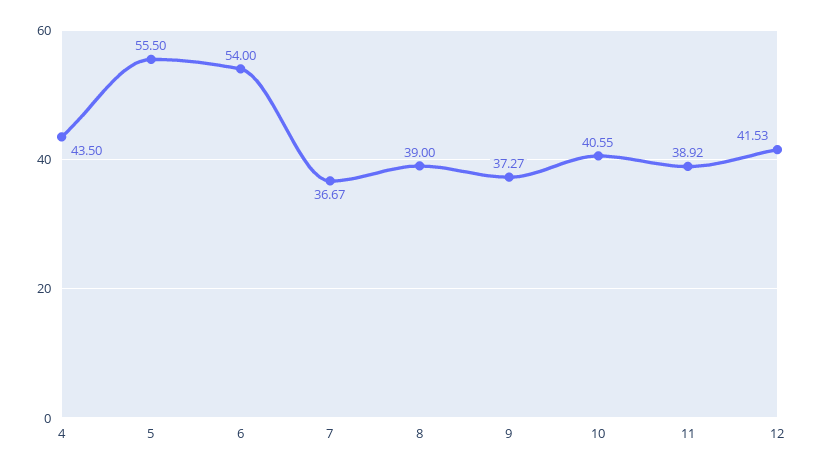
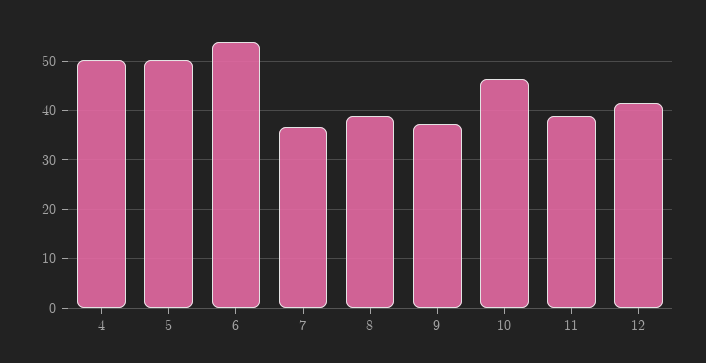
4: 43.5 -> 50
5: 55.5 -> 50
10: 40.55 -> 46

